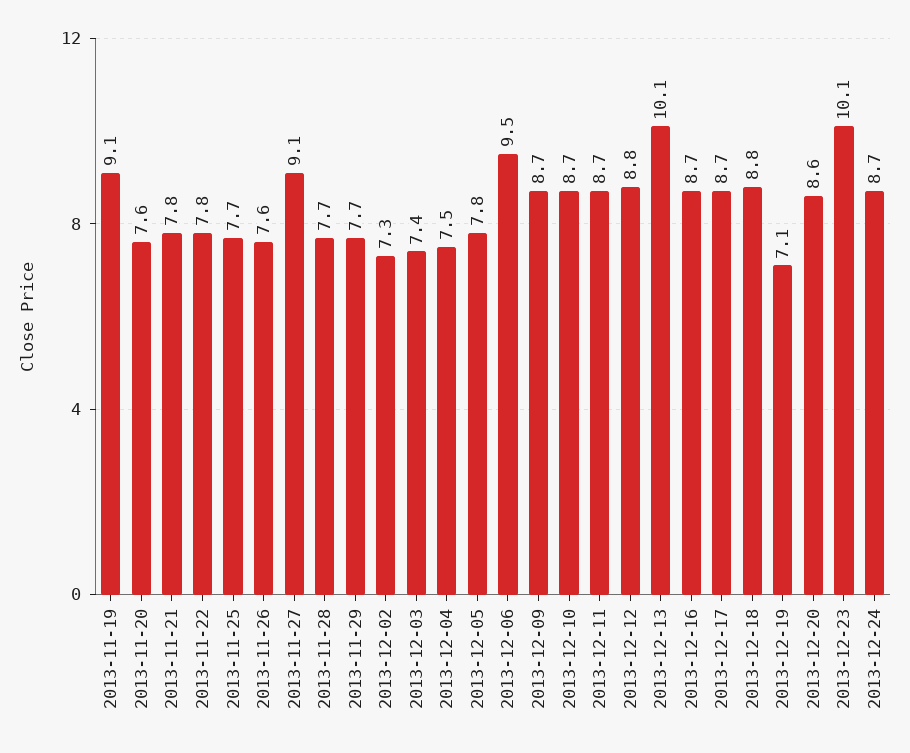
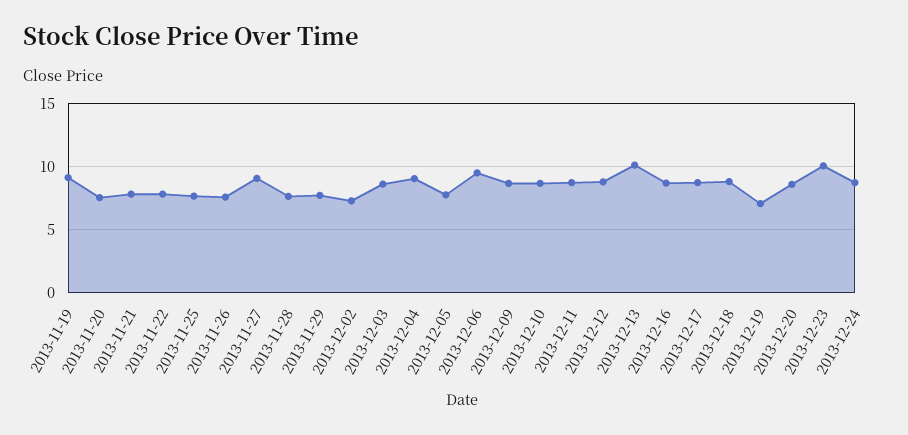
2013-12-03: 7.4 -> 8.5
2013-12-04: 7.5 -> 9

